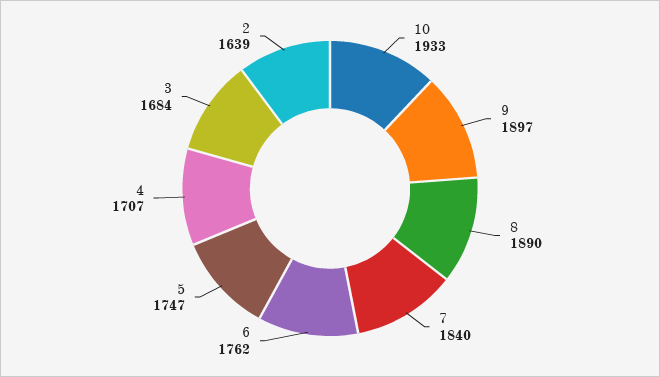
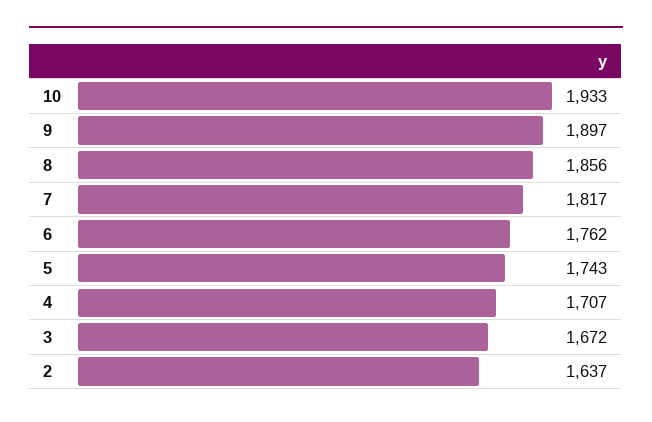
8: 1890 -> 1856
7: 1840 -> 1817
5: 1747 -> 1743
3: 1684 -> 1672
2: 1639 -> 1637

